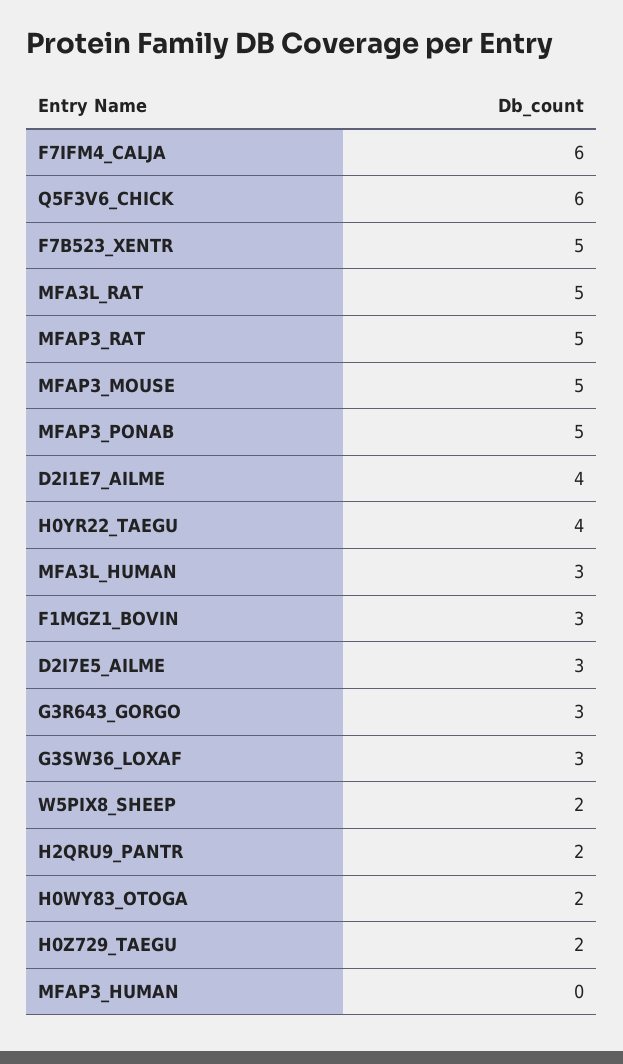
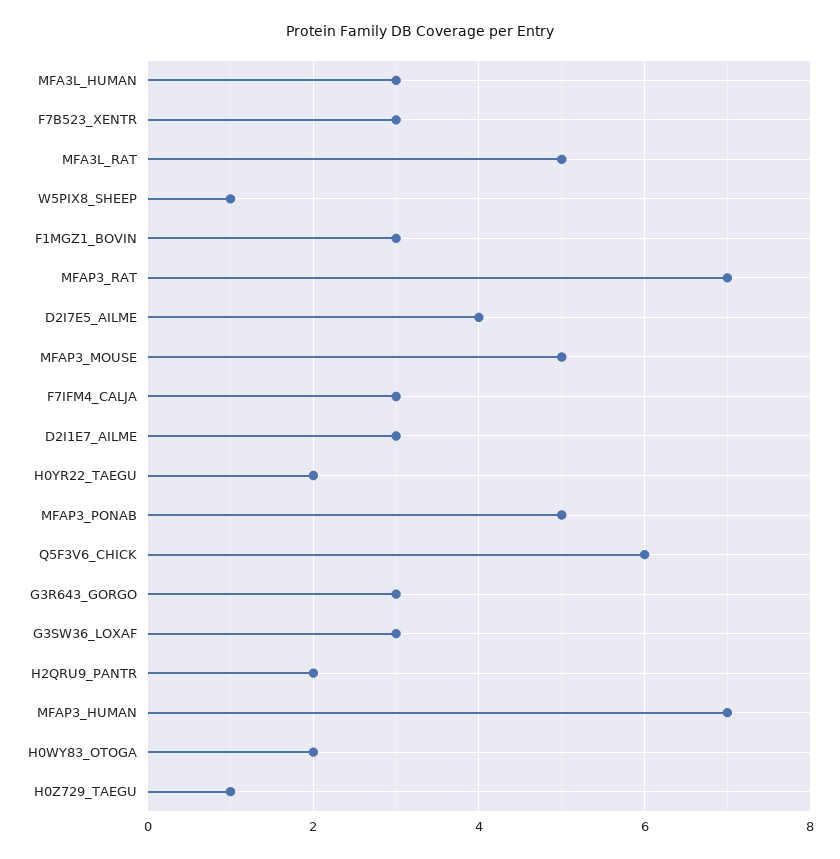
F7IFM4_CALJA: 6 -> 3
F7B523_XENTR: 5 -> 3
MFAP3_RAT: 5 -> 7
D2I1E7_AILME: 4 -> 3
H0YR22_TAEGU: 4 -> 2
D2I7E5_AILME: 3 -> 4
W5PIX8_SHEEP: 2 -> 1
H0Z729_TAEGU: 2 -> 1
MFAP3_HUMAN: 0 -> 7

